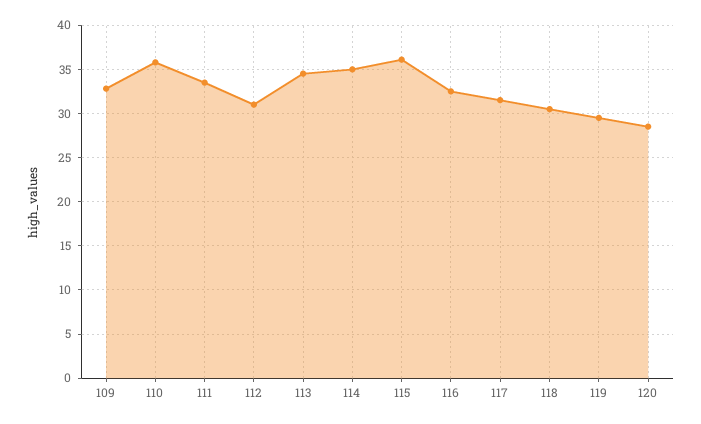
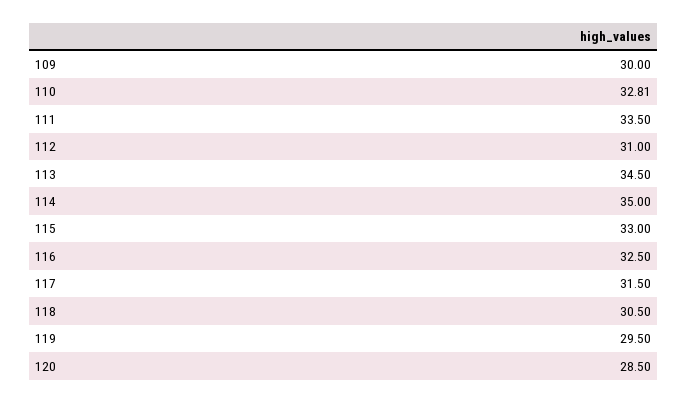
109: 33 -> 30
110: 36 -> 32.81
115: 36 -> 33

